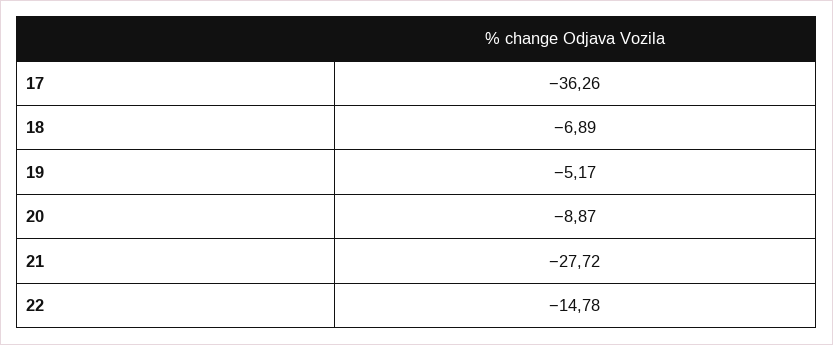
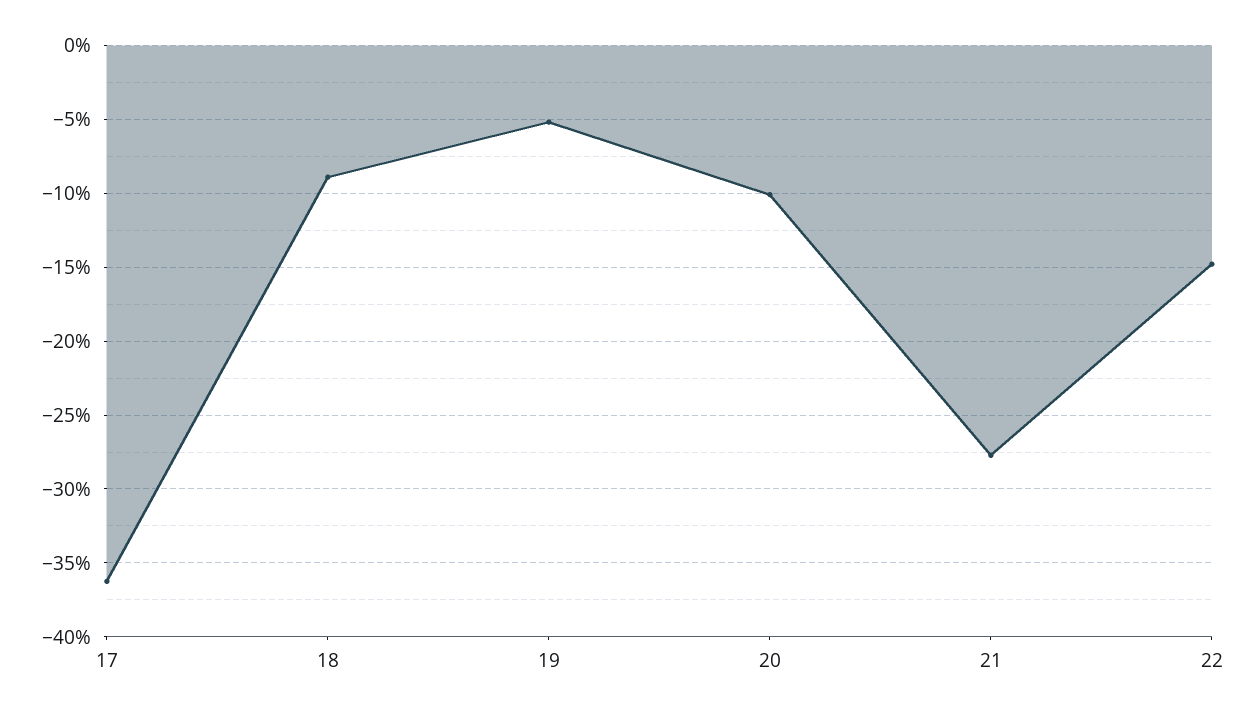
18: -6.89 -> -9
20: -8.87 -> -10

